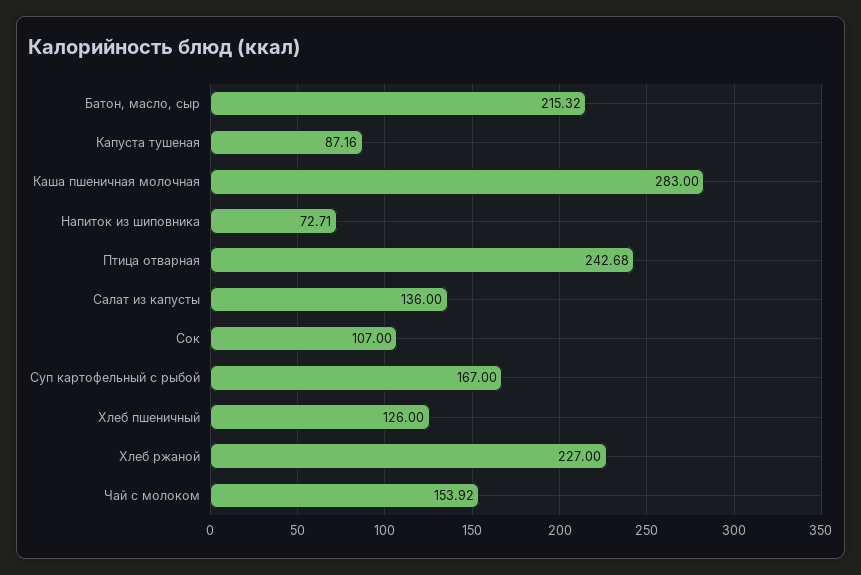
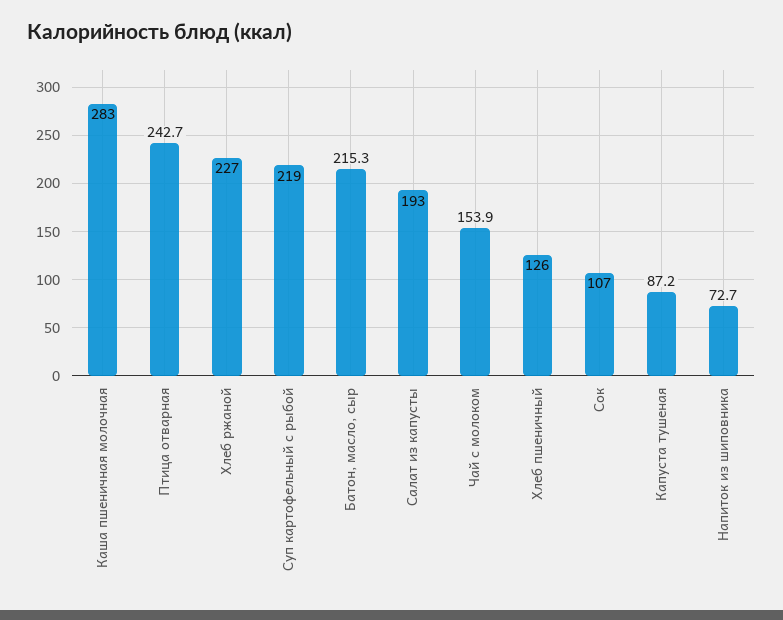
Салат из капусты: 136 -> 193
Суп картофельный с рыбой: 167 -> 219

